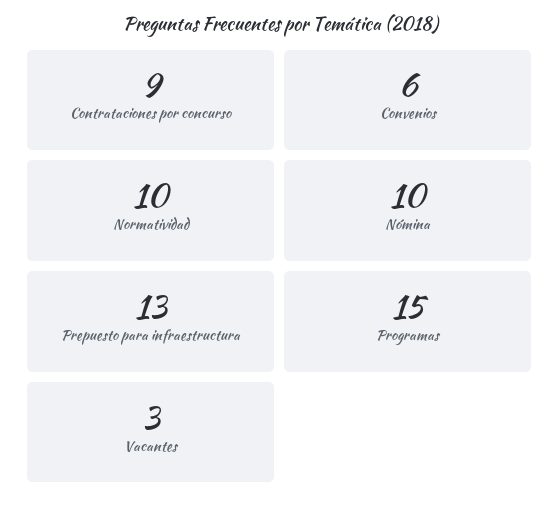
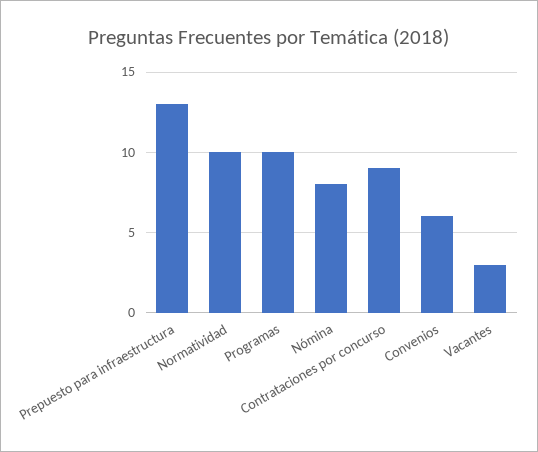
Nómina: 10 -> 8
Programas: 15 -> 10

